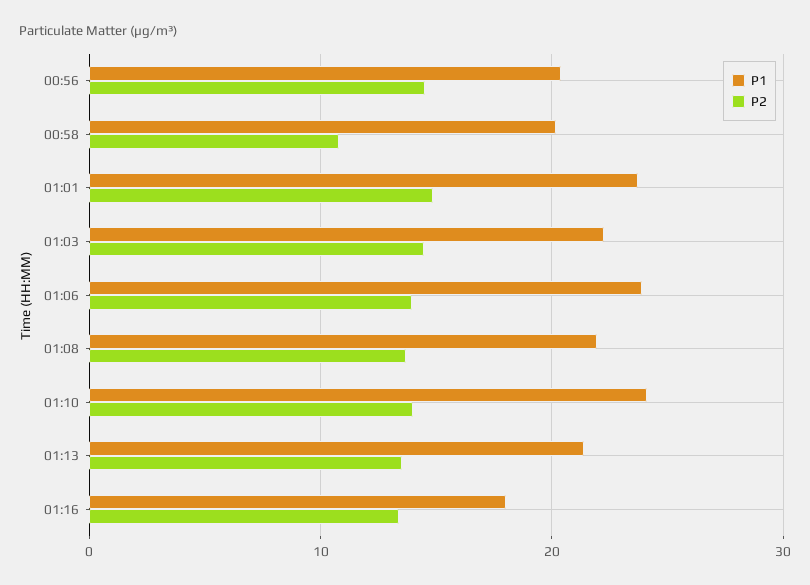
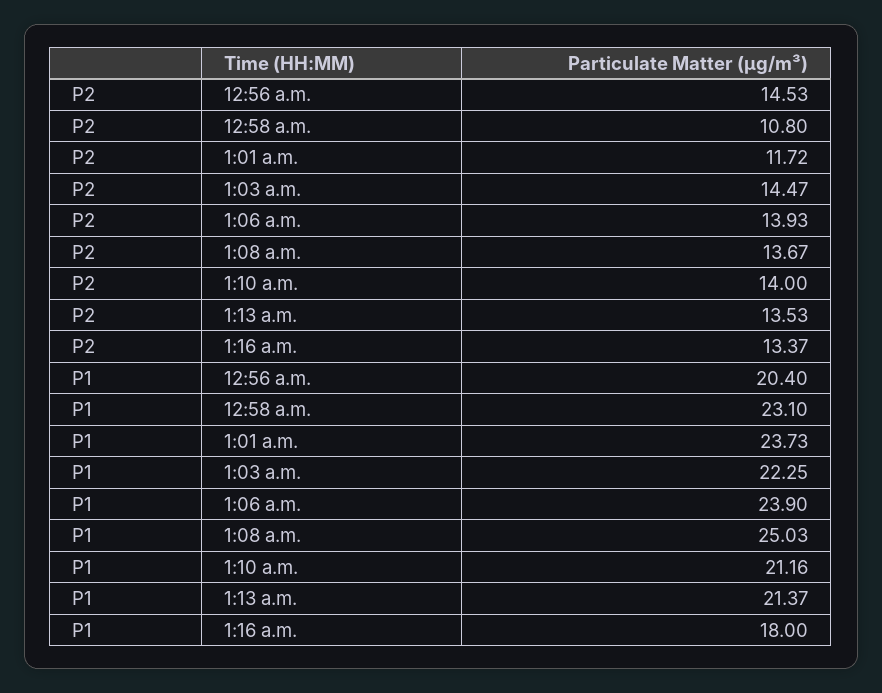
P1, 00:58: 20 -> 23.1
P2, 01:01: 15 -> 11.72
P1, 01:08: 22 -> 25.03
P1, 01:10: 24 -> 21.16

